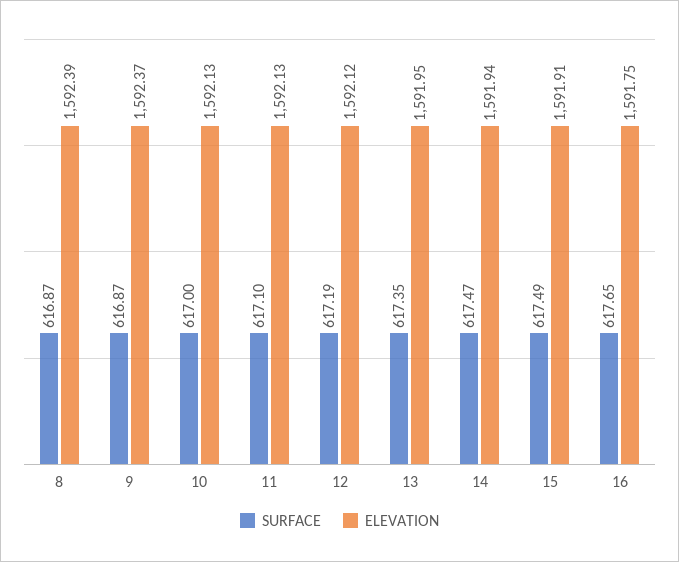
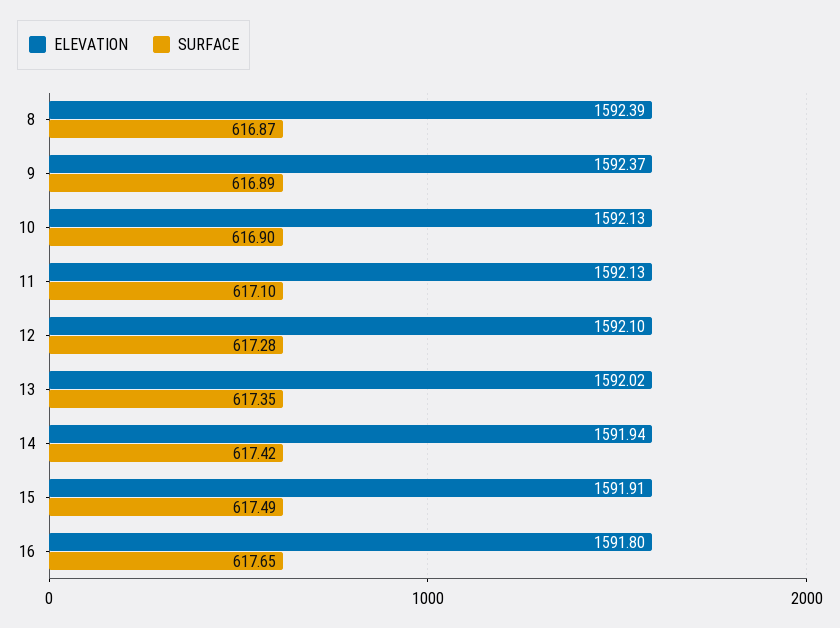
SURFACE, 9: 616.87 -> 616.89
SURFACE, 10: 617 -> 616.9
SURFACE, 12: 617.19 -> 617.28
ELEVATION, 12: 1592.12 -> 1592.1
ELEVATION, 13: 1591.95 -> 1592.02
SURFACE, 14: 617.47 -> 617.42
ELEVATION, 16: 1591.75 -> 1591.8

